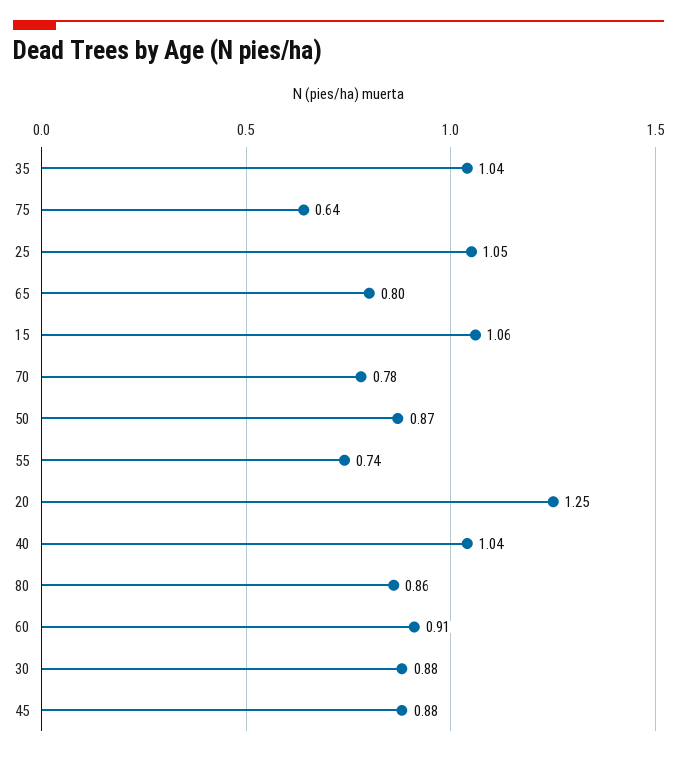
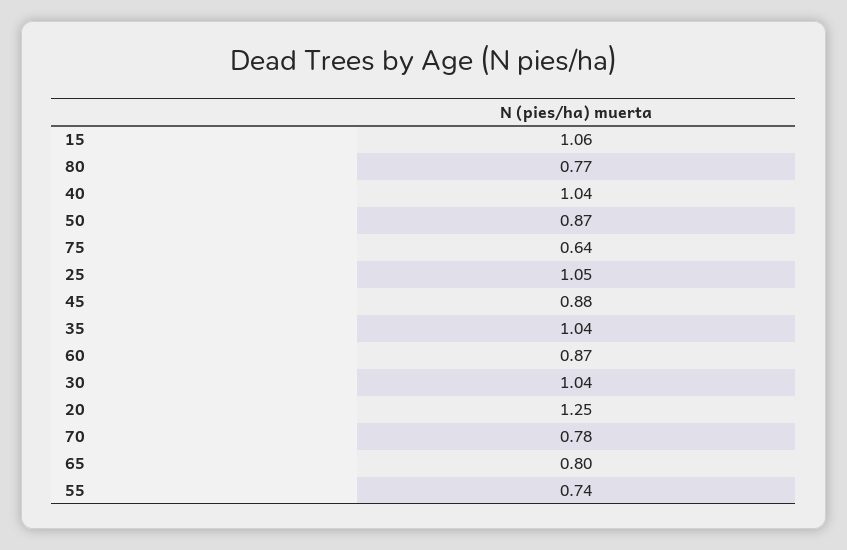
80: 0.86 -> 0.77
60: 0.91 -> 0.87
30: 0.88 -> 1.04

